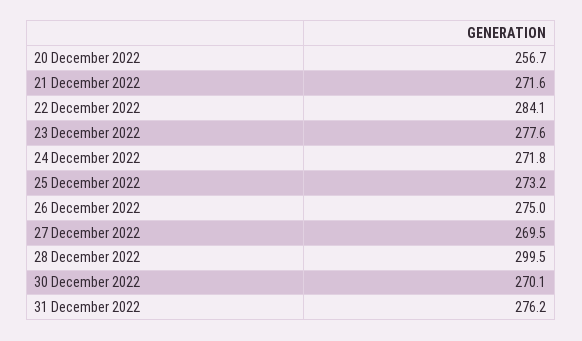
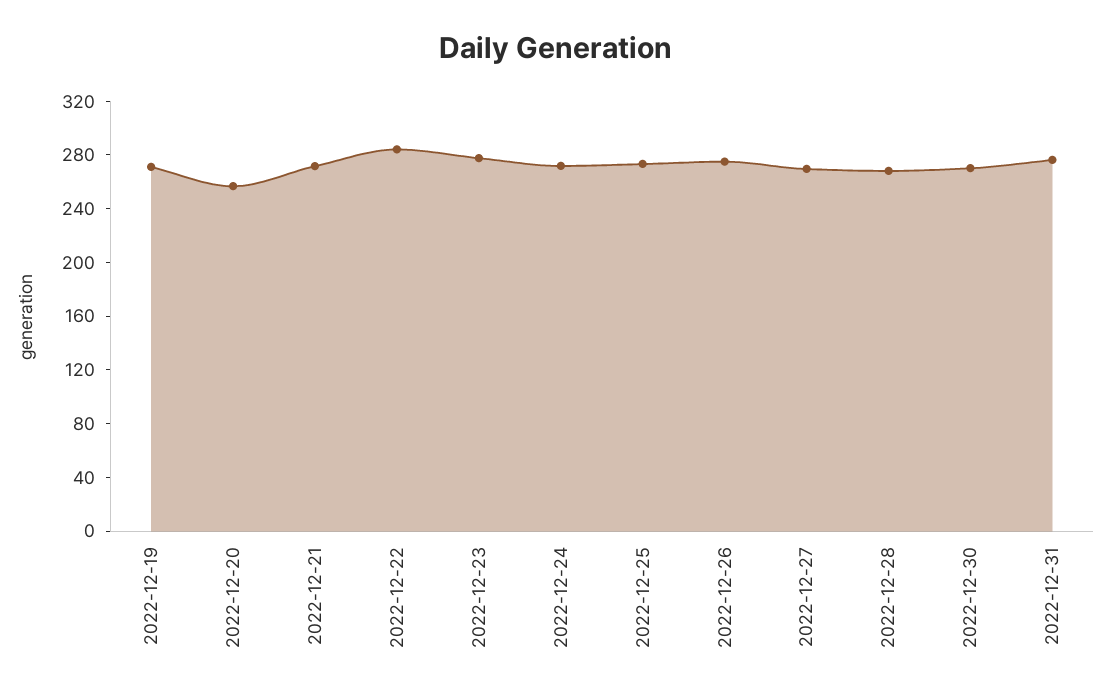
28 December 2022: 299.5 -> 270
2022-12-19: none -> 270

